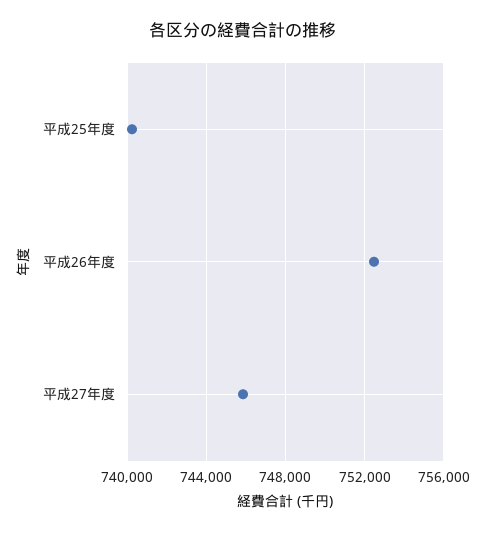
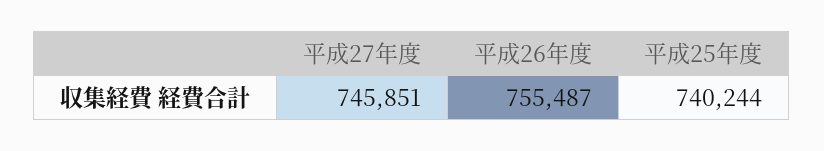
平成26年度: 752500 -> 755487

